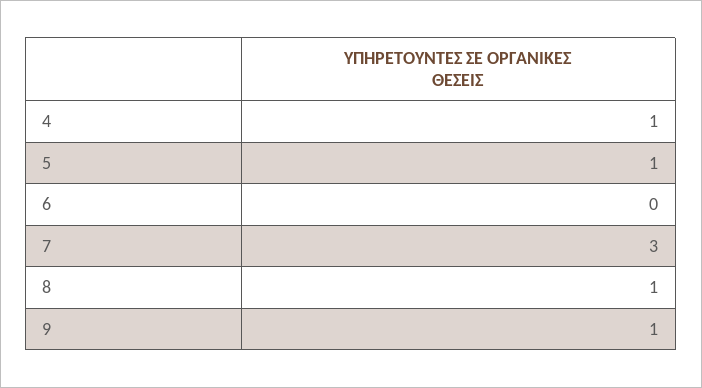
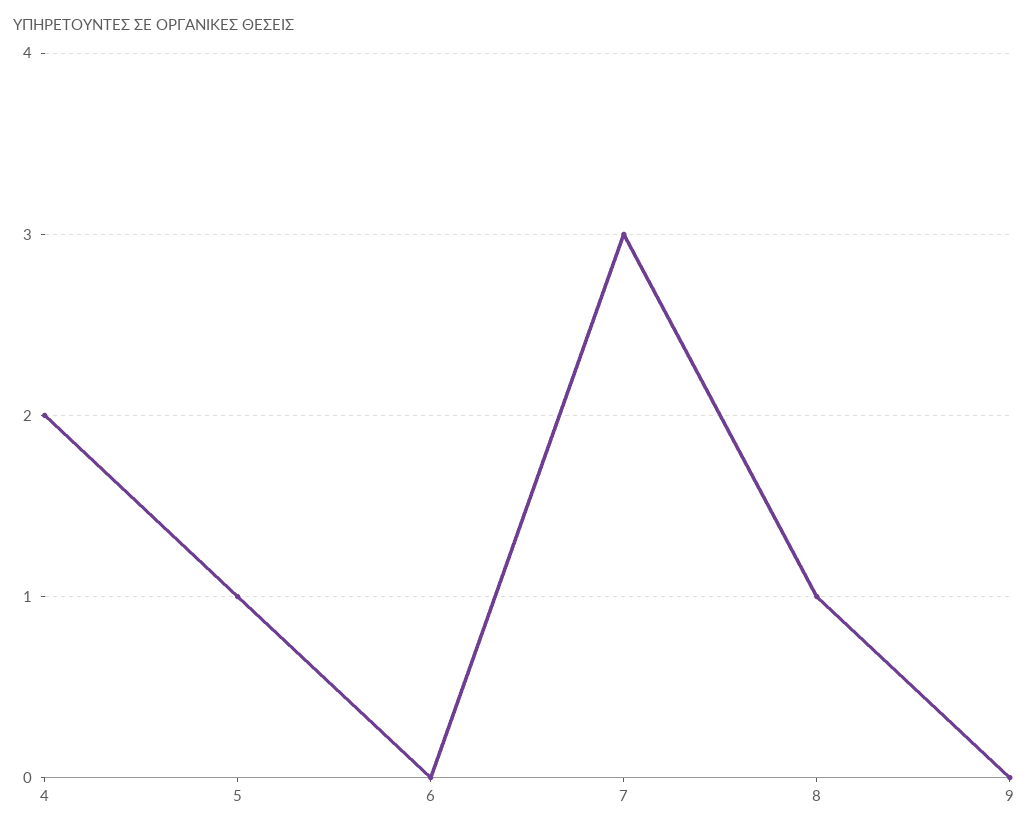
4: 1 -> 2
9: 1 -> 0

